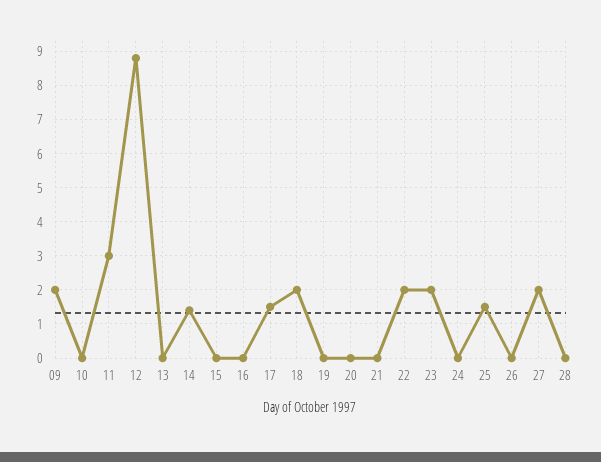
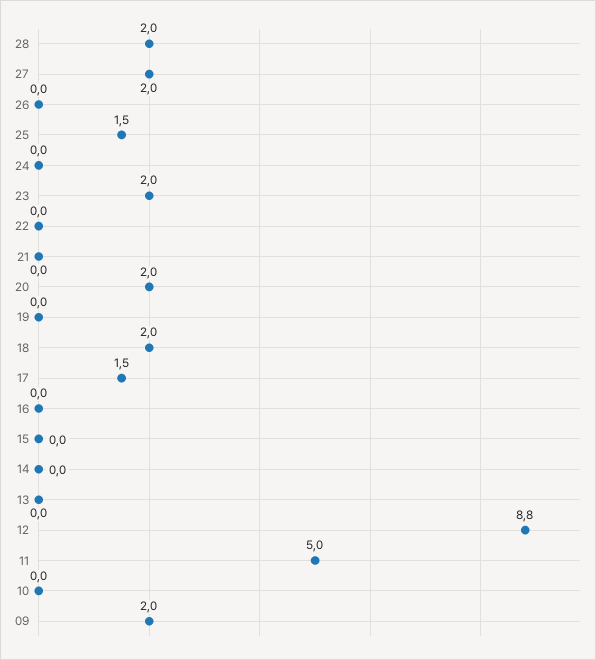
11: 3 -> 5
14: 1.5 -> 0
20: 0 -> 2
22: 2 -> 0
28: 0 -> 2

